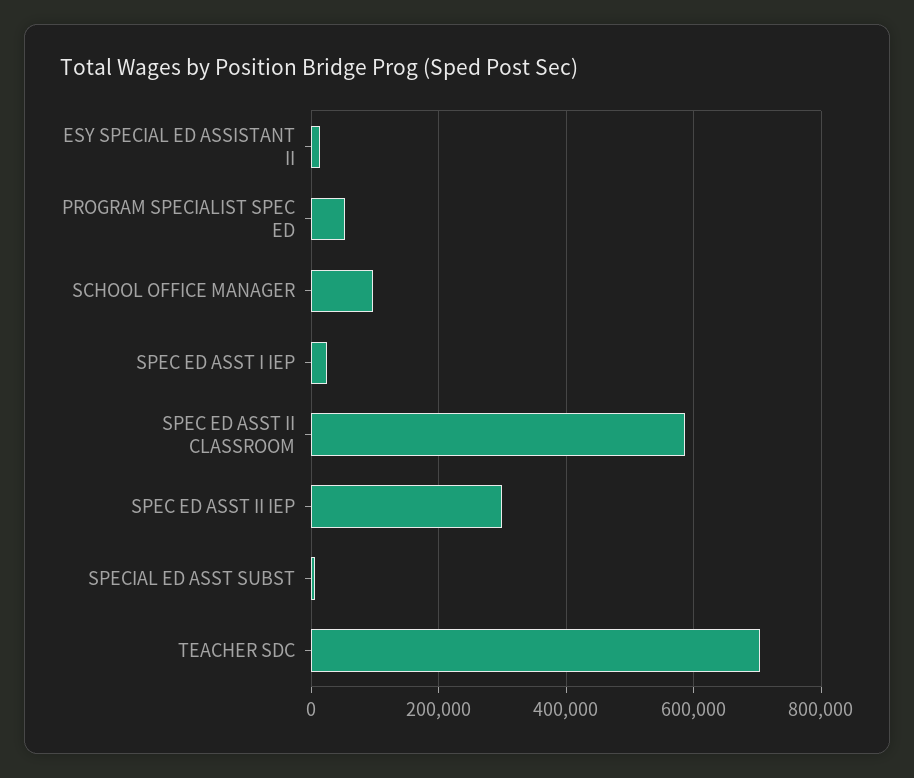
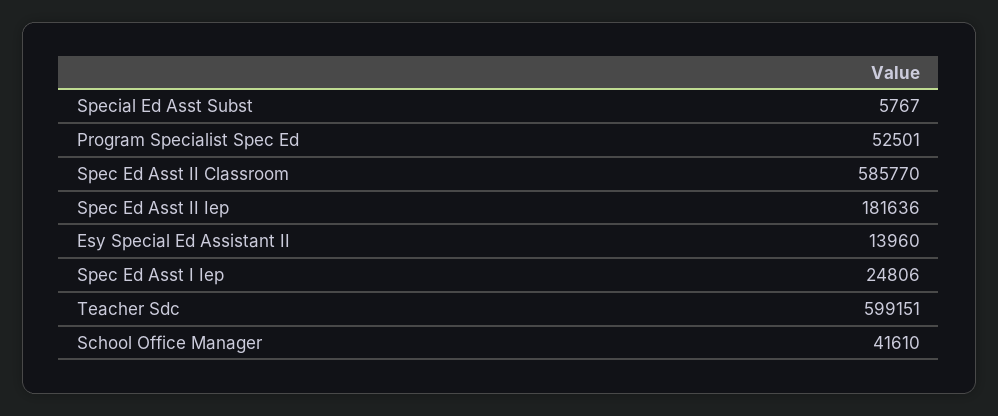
SCHOOL OFFICE MANAGER: 100000 -> 41610
SPEC ED ASST II IEP: 300000 -> 181636
TEACHER SDC: 700000 -> 599151

